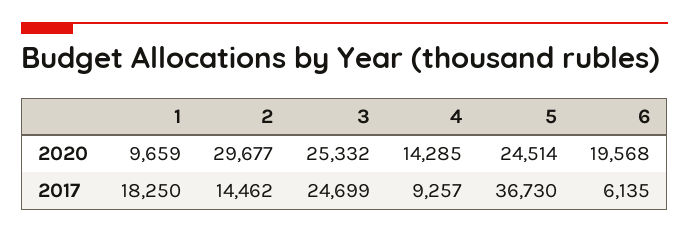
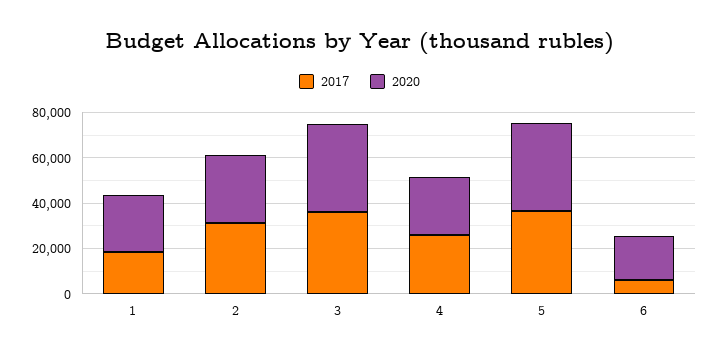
2020, 1: 9659 -> 25000
2020, 3: 25332 -> 40000
2020, 4: 14285 -> 25000
2020, 5: 24514 -> 40000
2017, 2: 14462 -> 30000
2017, 3: 24699 -> 35000
2017, 4: 9257 -> 25000

